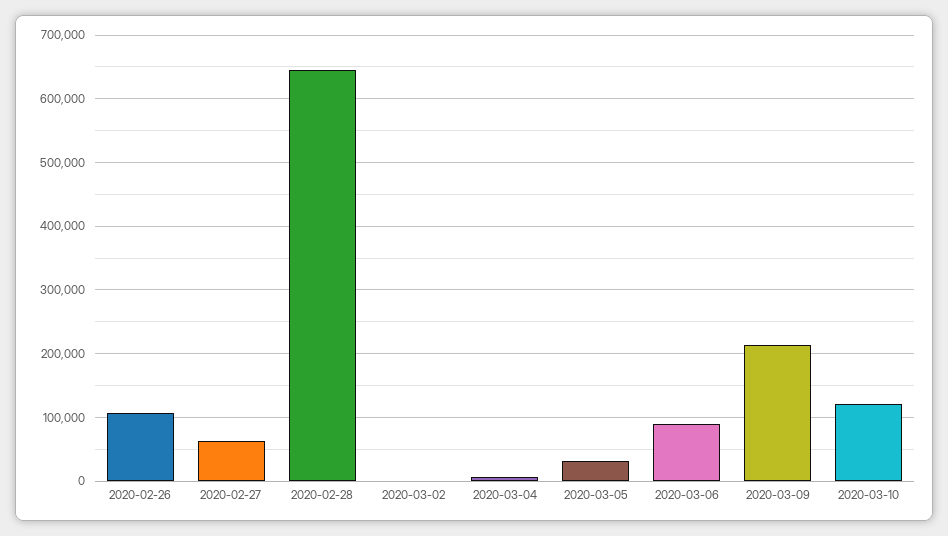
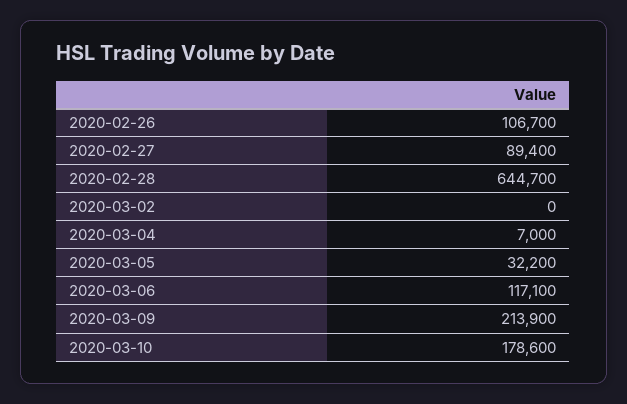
2020-02-27: 60000 -> 89400
2020-03-06: 90000 -> 117100
2020-03-10: 120000 -> 178600

